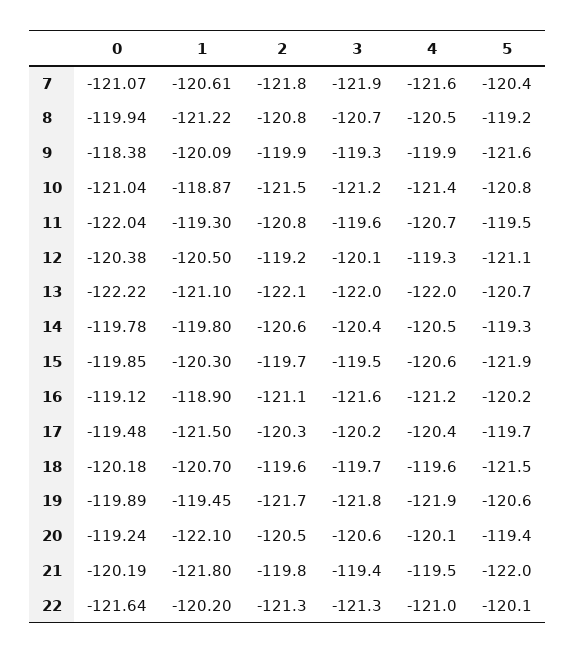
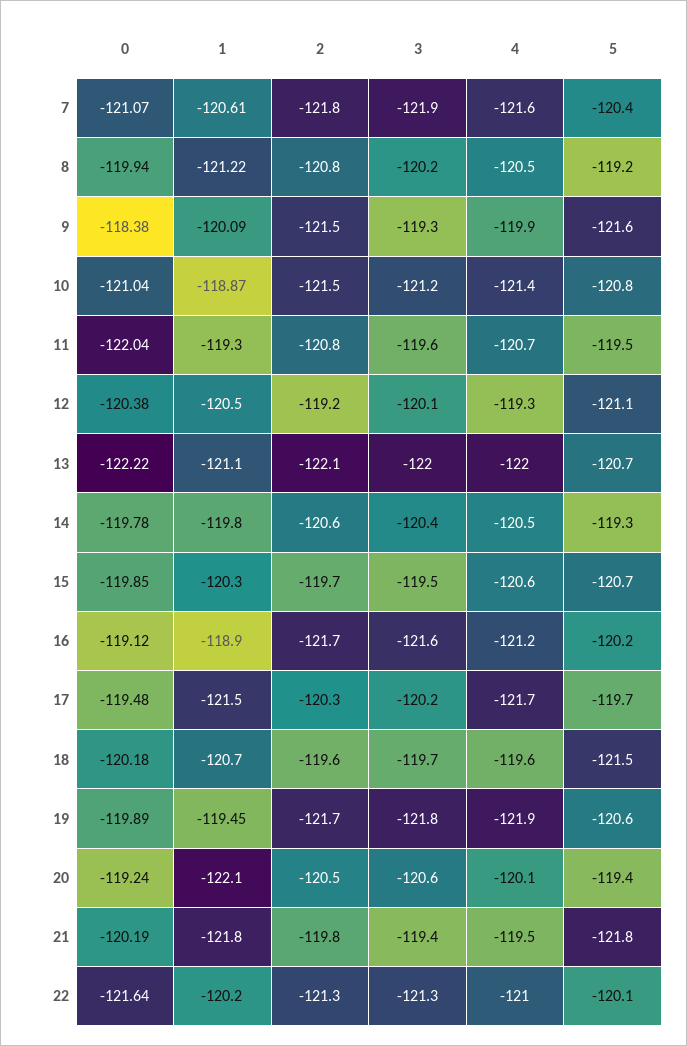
3, 8: -120.7 -> -120.2
2, 9: -119.9 -> -121.5
5, 15: -121.9 -> -120.7
2, 16: -121.1 -> -121.7
4, 17: -120.4 -> -121.7
5, 21: -122 -> -121.8

